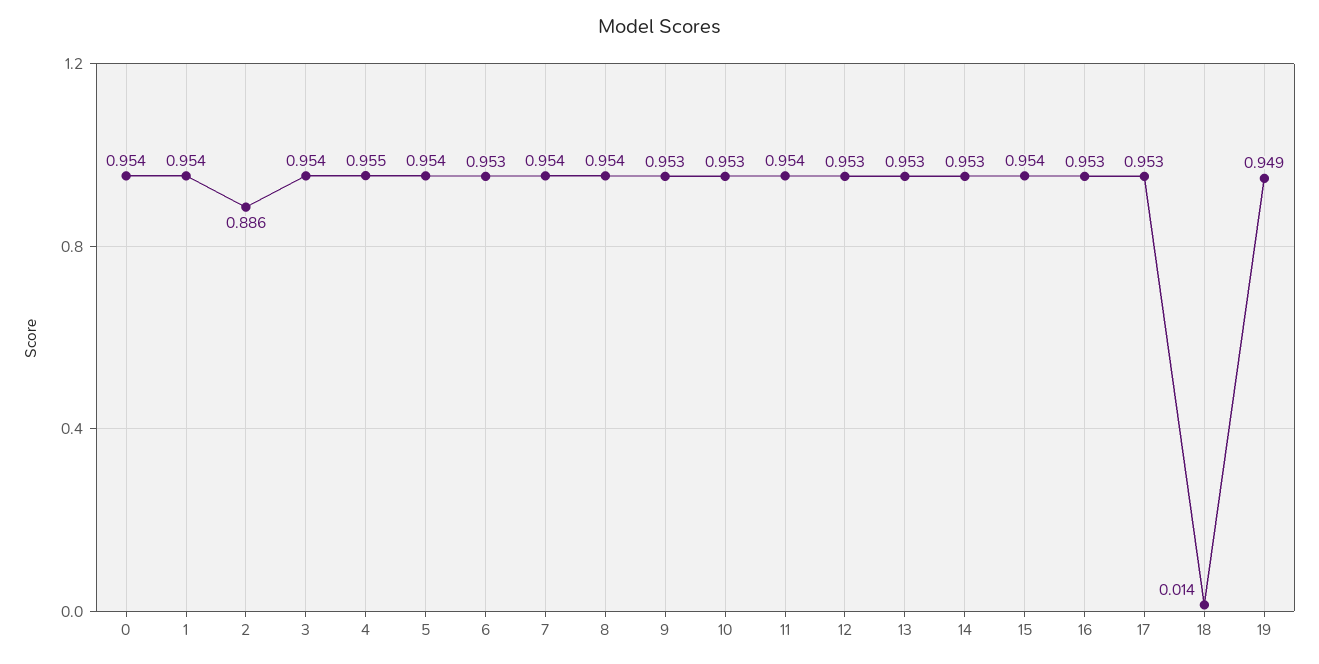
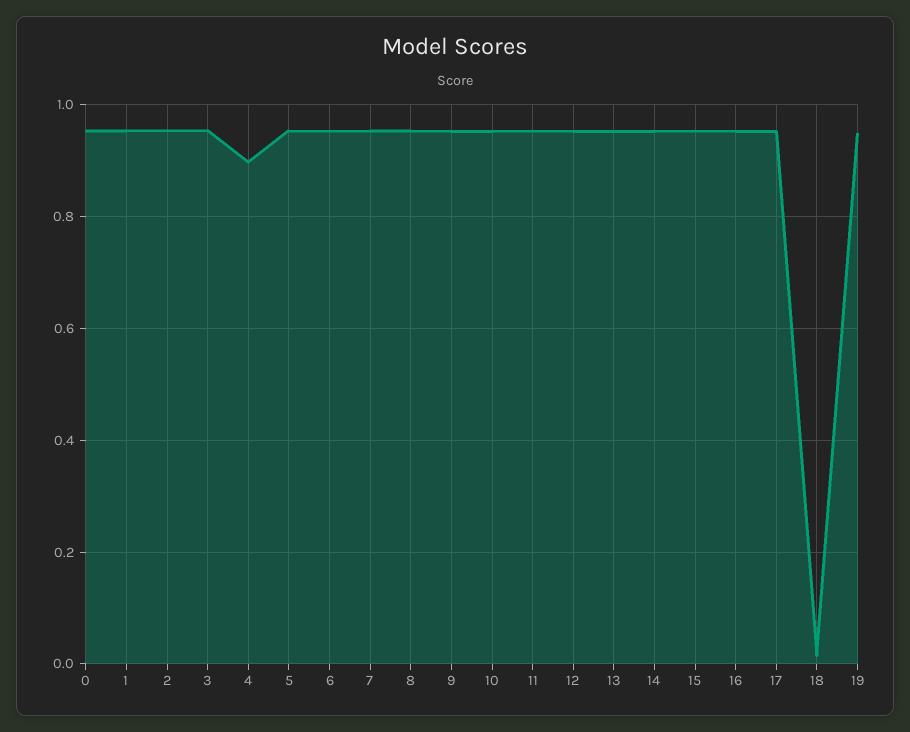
2: 0.886 -> 0.96
4: 0.955 -> 0.9

